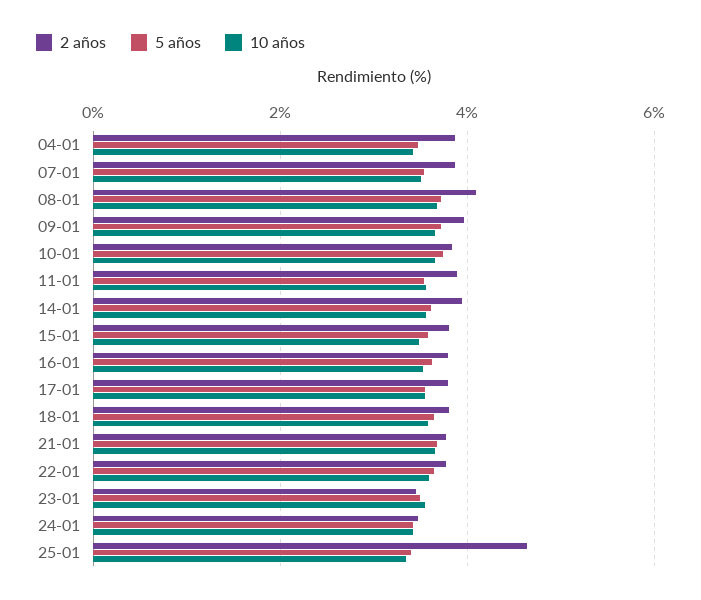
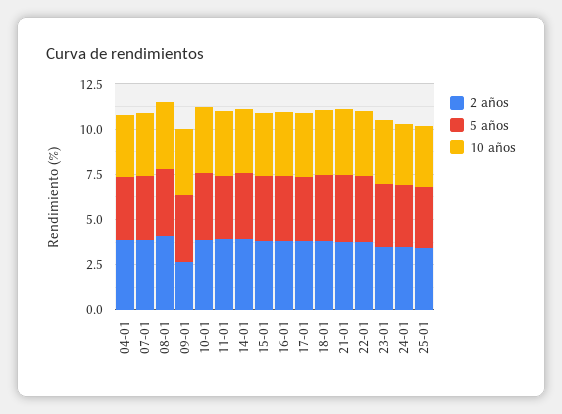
2 años, 09-01: 4 -> 2.5
2 años, 25-01: 4.6 -> 3.5

